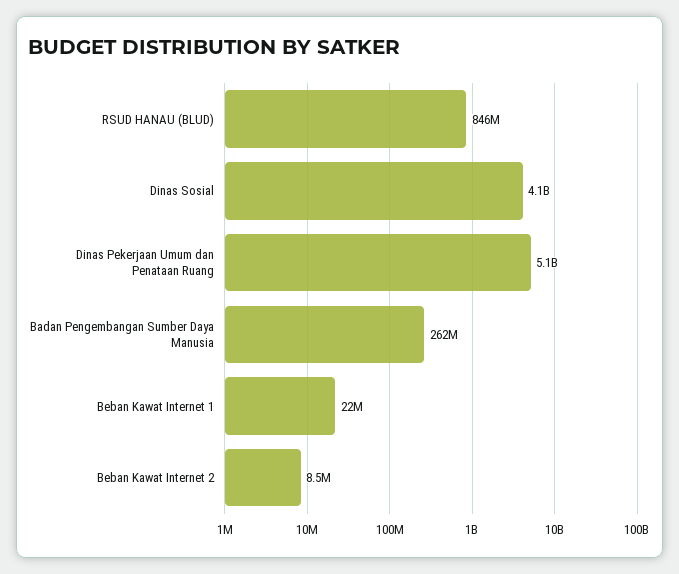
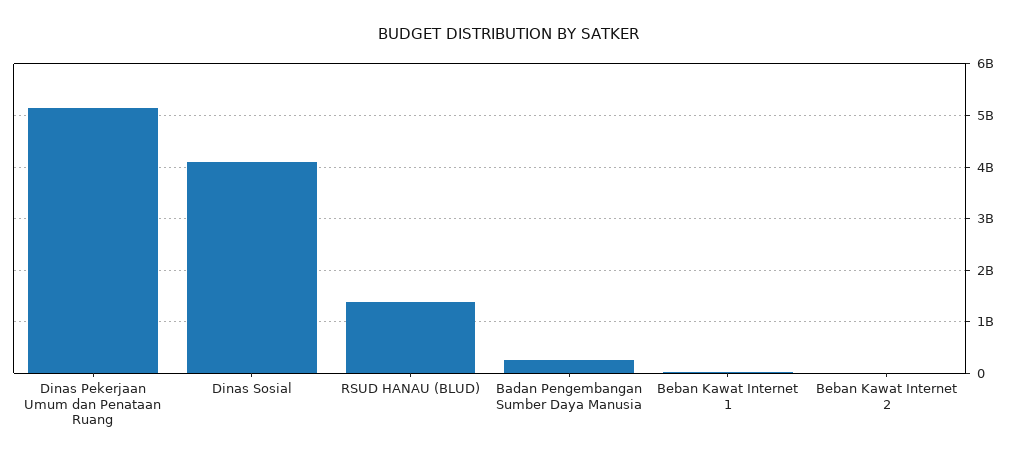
RSUD HANAU (BLUD): 846000000 -> 1400000000

